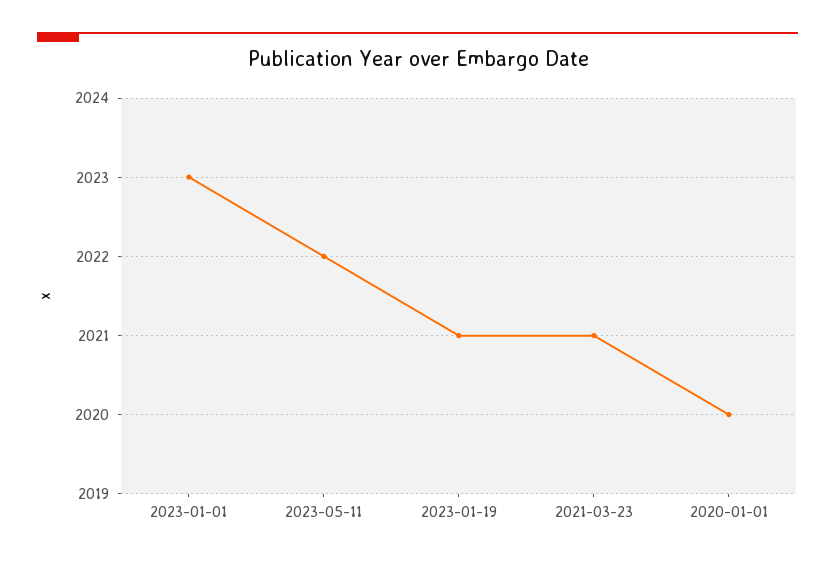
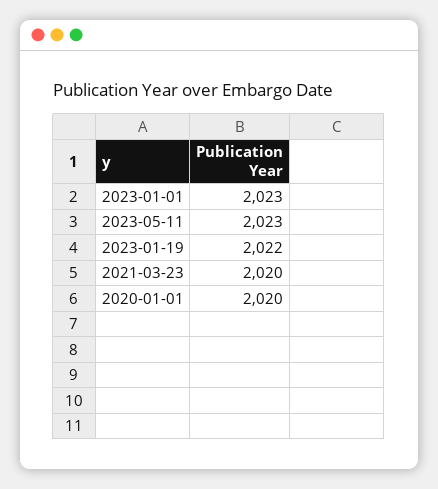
2023-05-11: 2022 -> 2023
2023-01-19: 2021 -> 2022
2021-03-23: 2021 -> 2020

